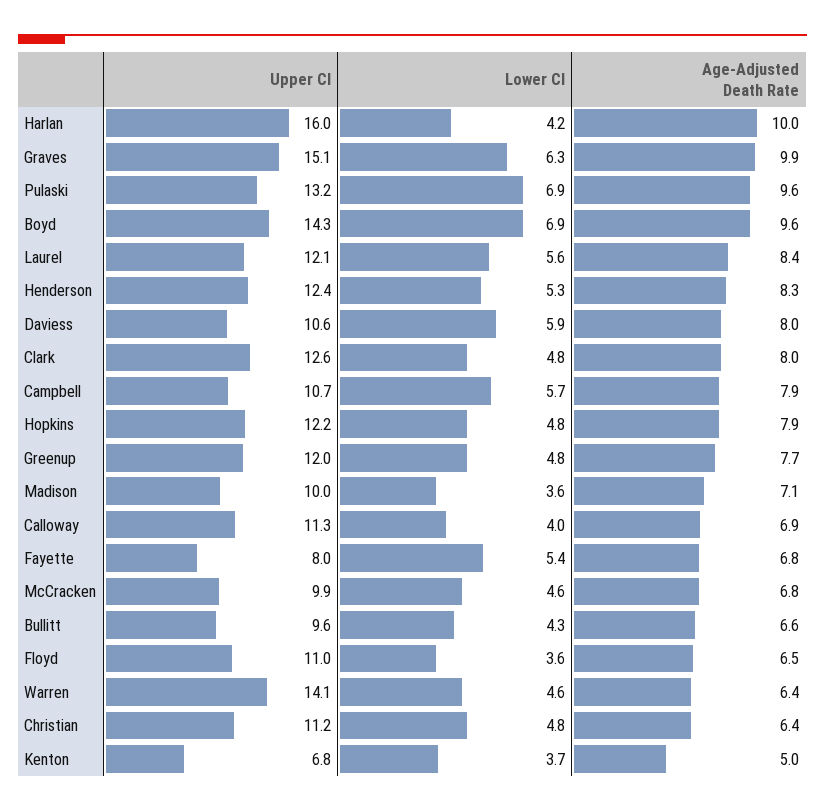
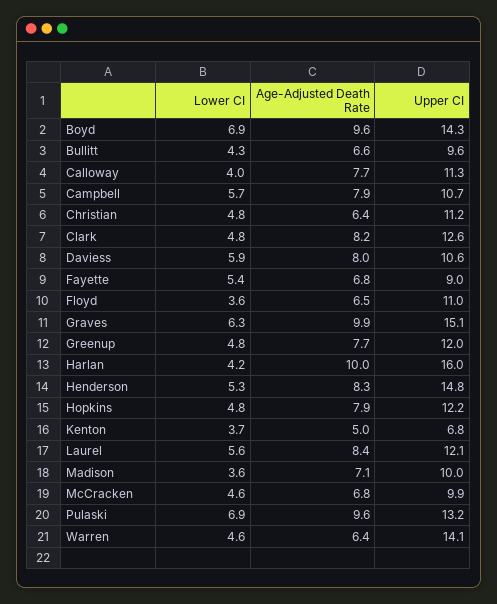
Upper CI, Henderson: 12.4 -> 14.8
Age-Adjusted Death Rate, Clark: 8 -> 8.2
Age-Adjusted Death Rate, Calloway: 6.9 -> 7.7
Upper CI, Fayette: 8 -> 9

